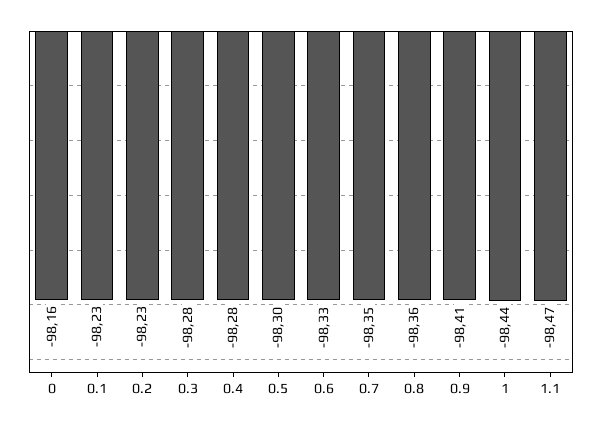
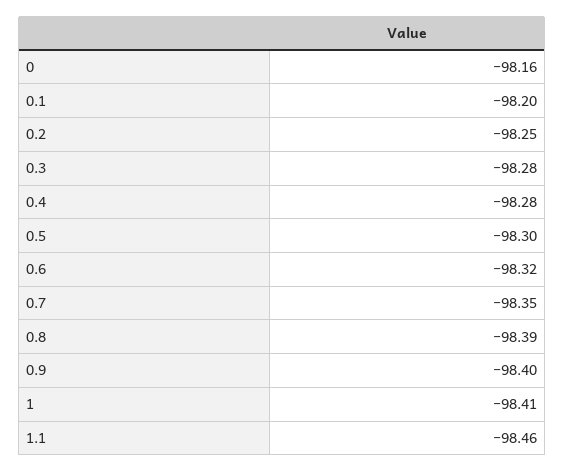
0.1: -98.23 -> -98.2
0.2: -98.23 -> -98.25
0.6: -98.33 -> -98.32
0.8: -98.36 -> -98.39
0.9: -98.41 -> -98.4
1: -98.44 -> -98.41
1.1: -98.47 -> -98.46

